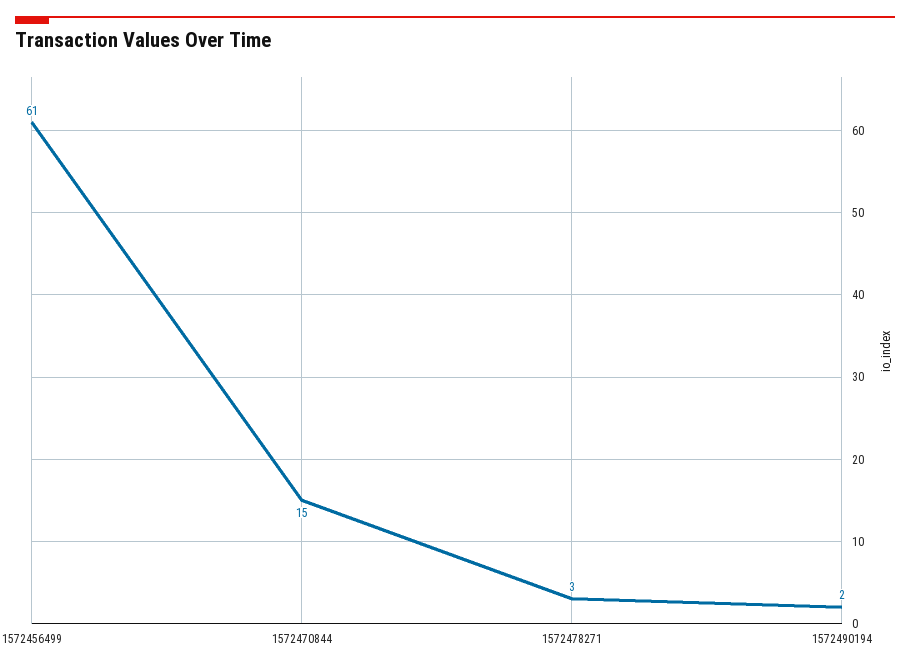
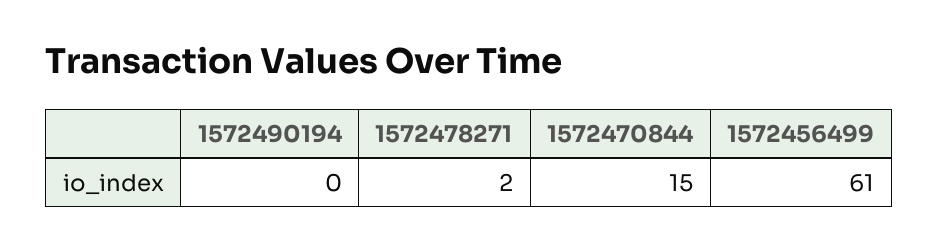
1572478271: 3 -> 2
1572490194: 2 -> 0

